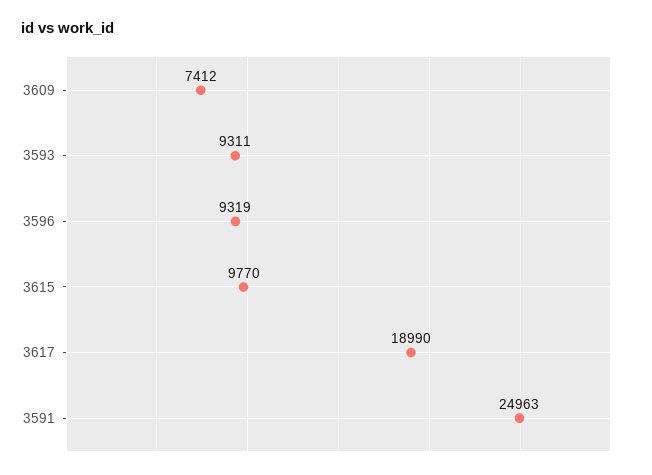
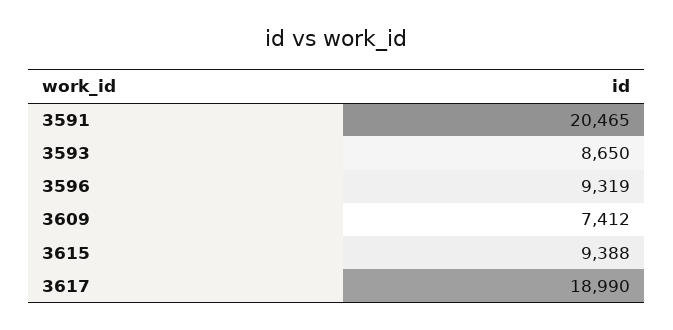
3593: 9311 -> 8650
3615: 9770 -> 9388
3591: 24963 -> 20465

